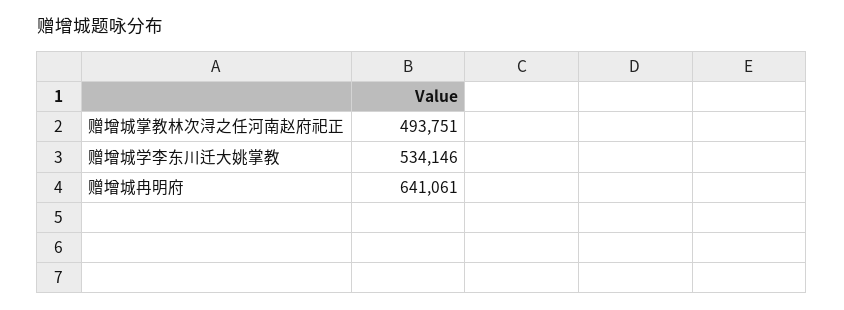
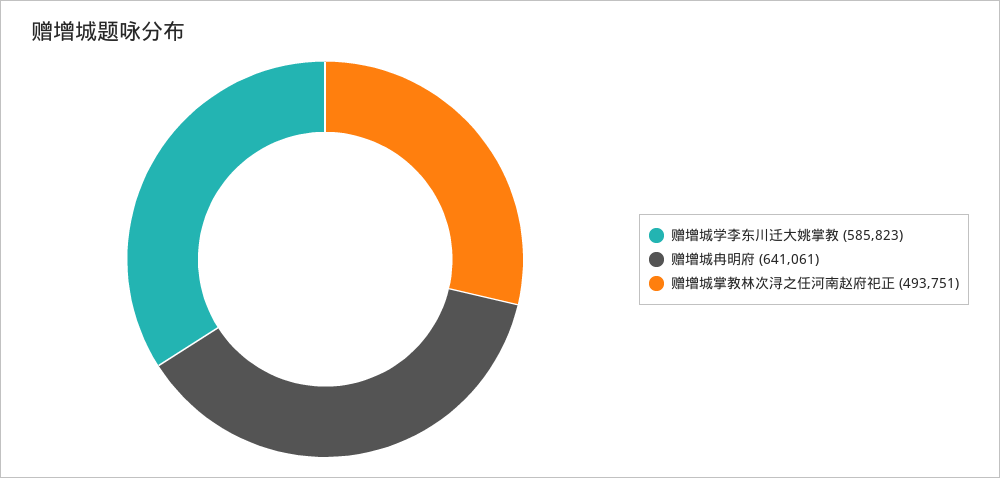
赠增城学李东川迁大姚掌教: 534146 -> 585823

